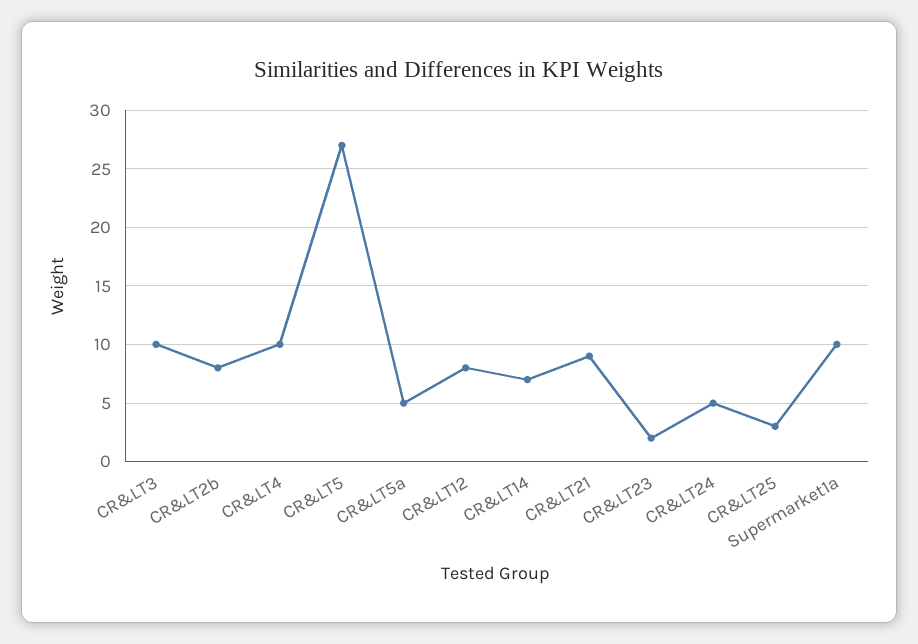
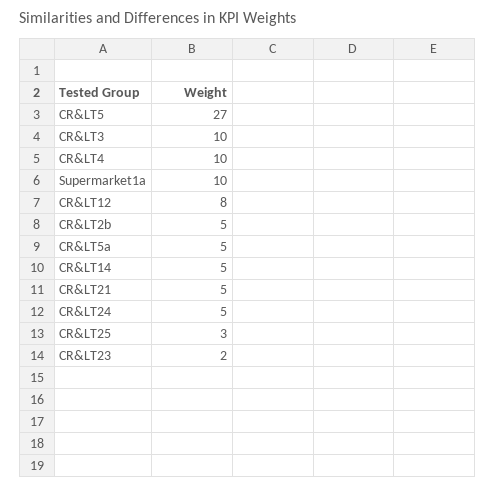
CR&LT2b: 8 -> 5
CR&LT14: 7 -> 5
CR&LT21: 9 -> 5

